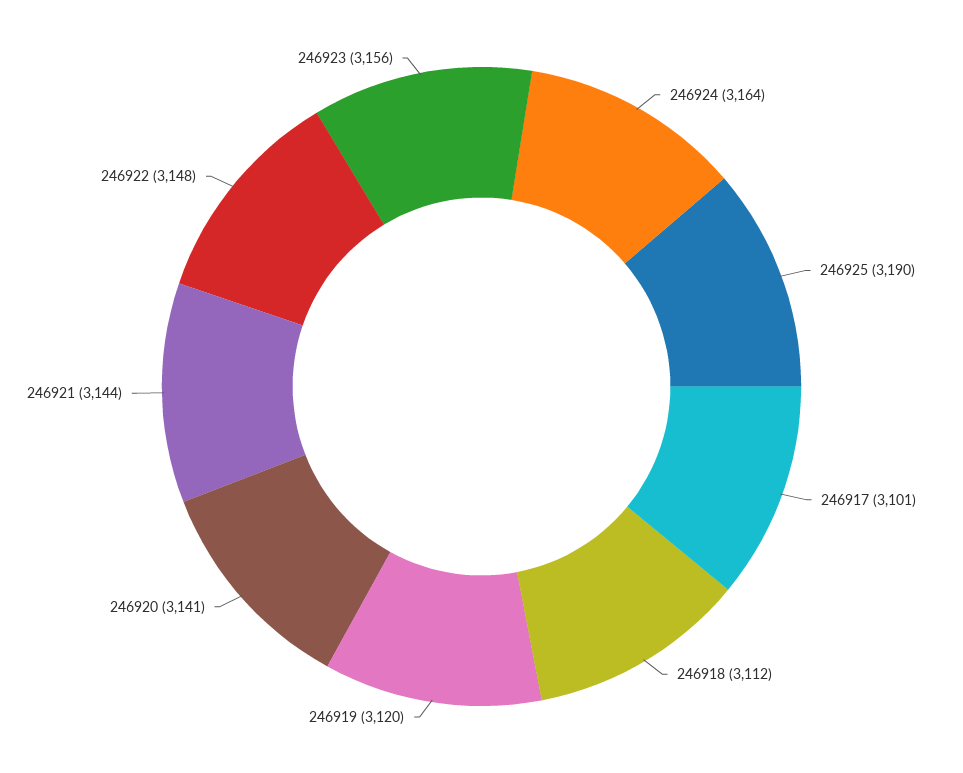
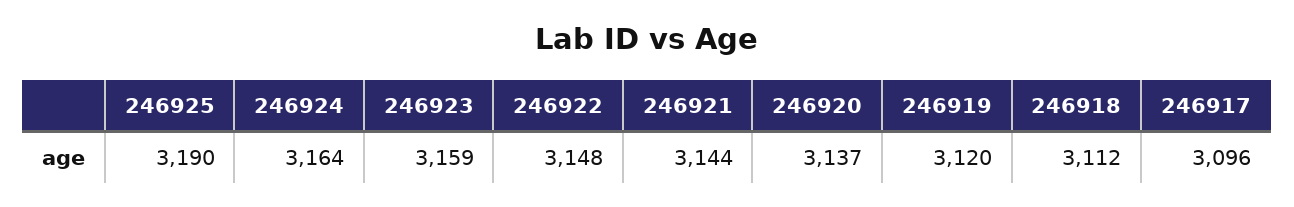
246917: 3101 -> 3096
246920: 3141 -> 3137
246923: 3156 -> 3159

